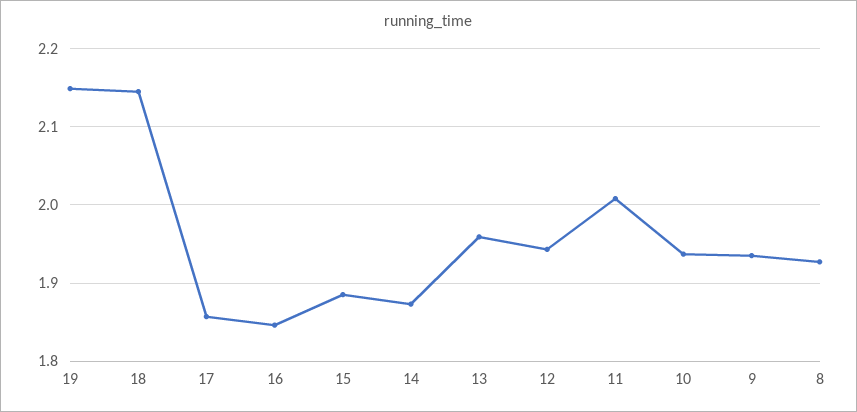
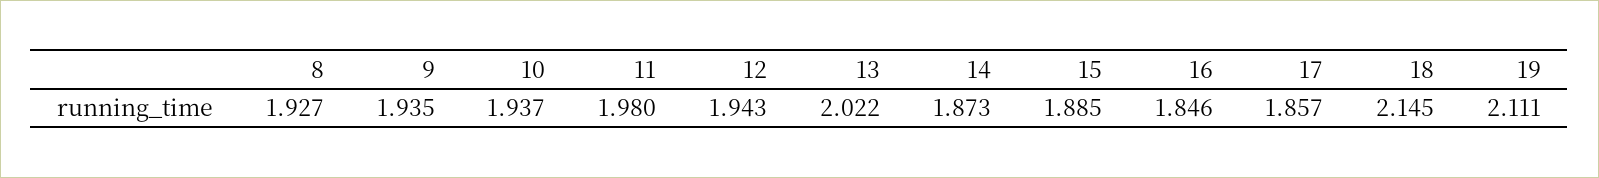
19: 2.15 -> 2.111
13: 1.96 -> 2.022
11: 2.01 -> 1.98

